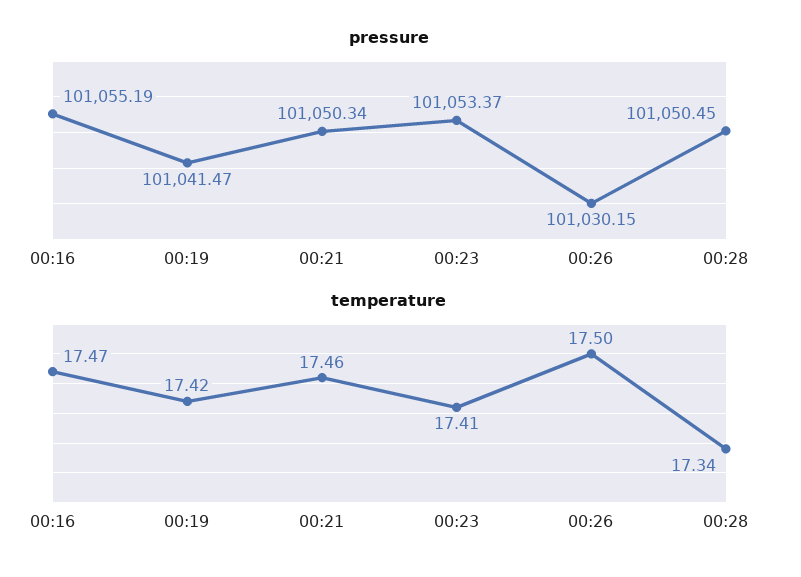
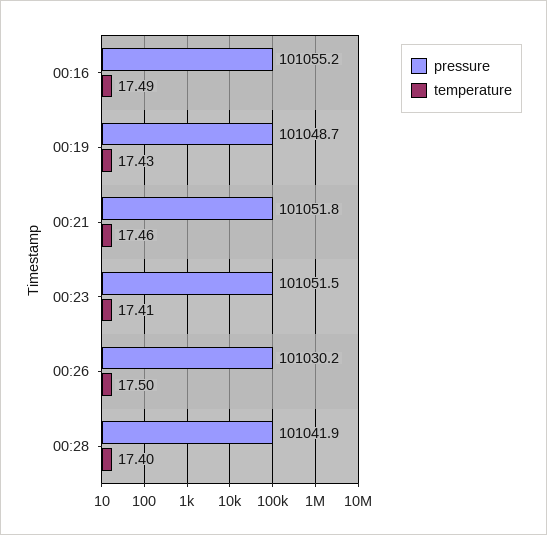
pressure, 00:19: 101041.47 -> 101048.7
pressure, 00:21: 101050.34 -> 101051.8
pressure, 00:23: 101053.37 -> 101051.5
pressure, 00:28: 101050.45 -> 101041.9
temperature, 00:16: 17.47 -> 17.49
temperature, 00:19: 17.42 -> 17.43
temperature, 00:28: 17.34 -> 17.4

